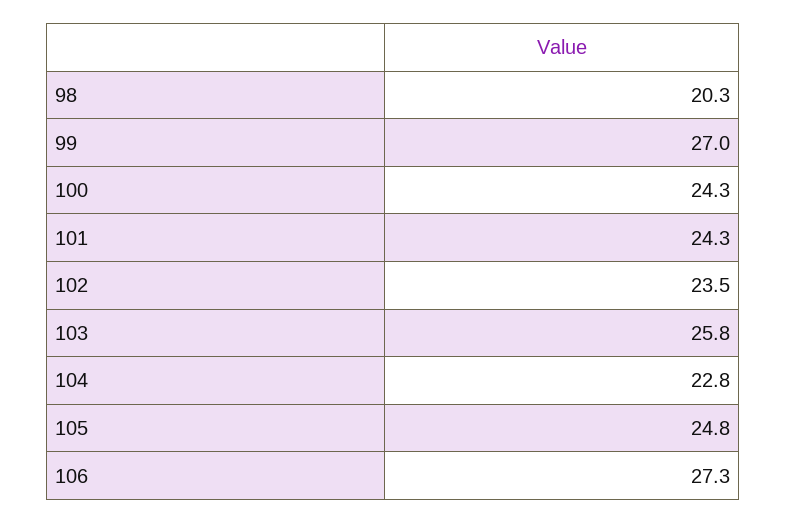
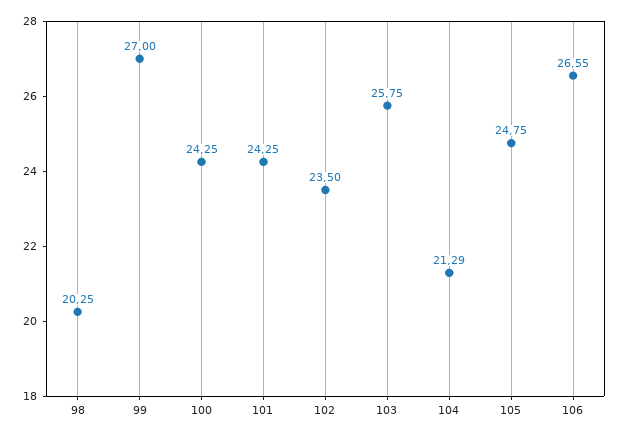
104: 22.8 -> 21.29
106: 27.3 -> 26.55

